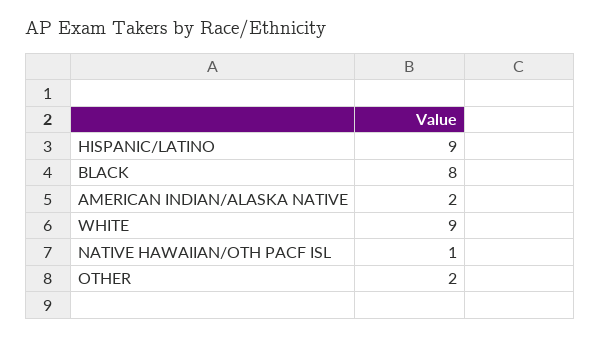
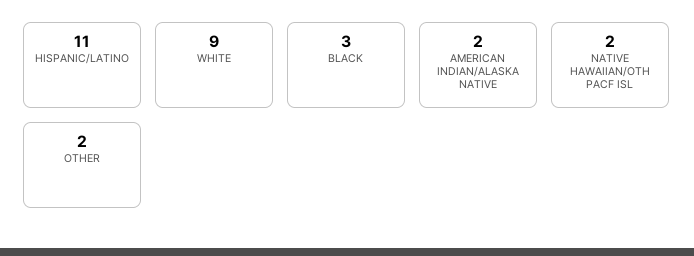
HISPANIC/LATINO: 9 -> 11
BLACK: 8 -> 3
NATIVE HAWAIIAN/OTH PACF ISL: 1 -> 2

